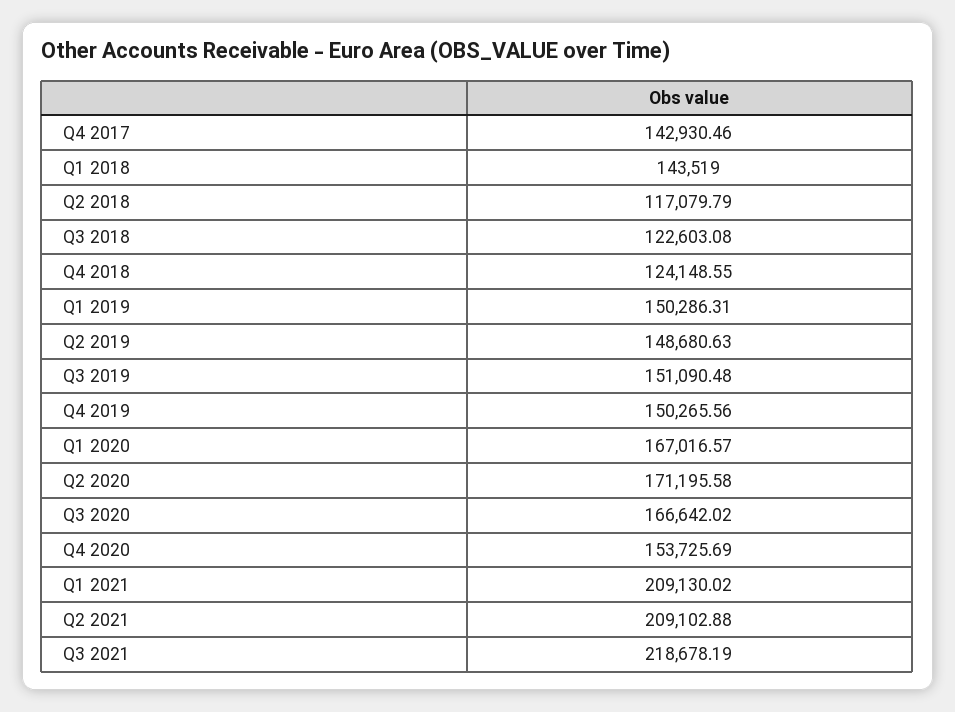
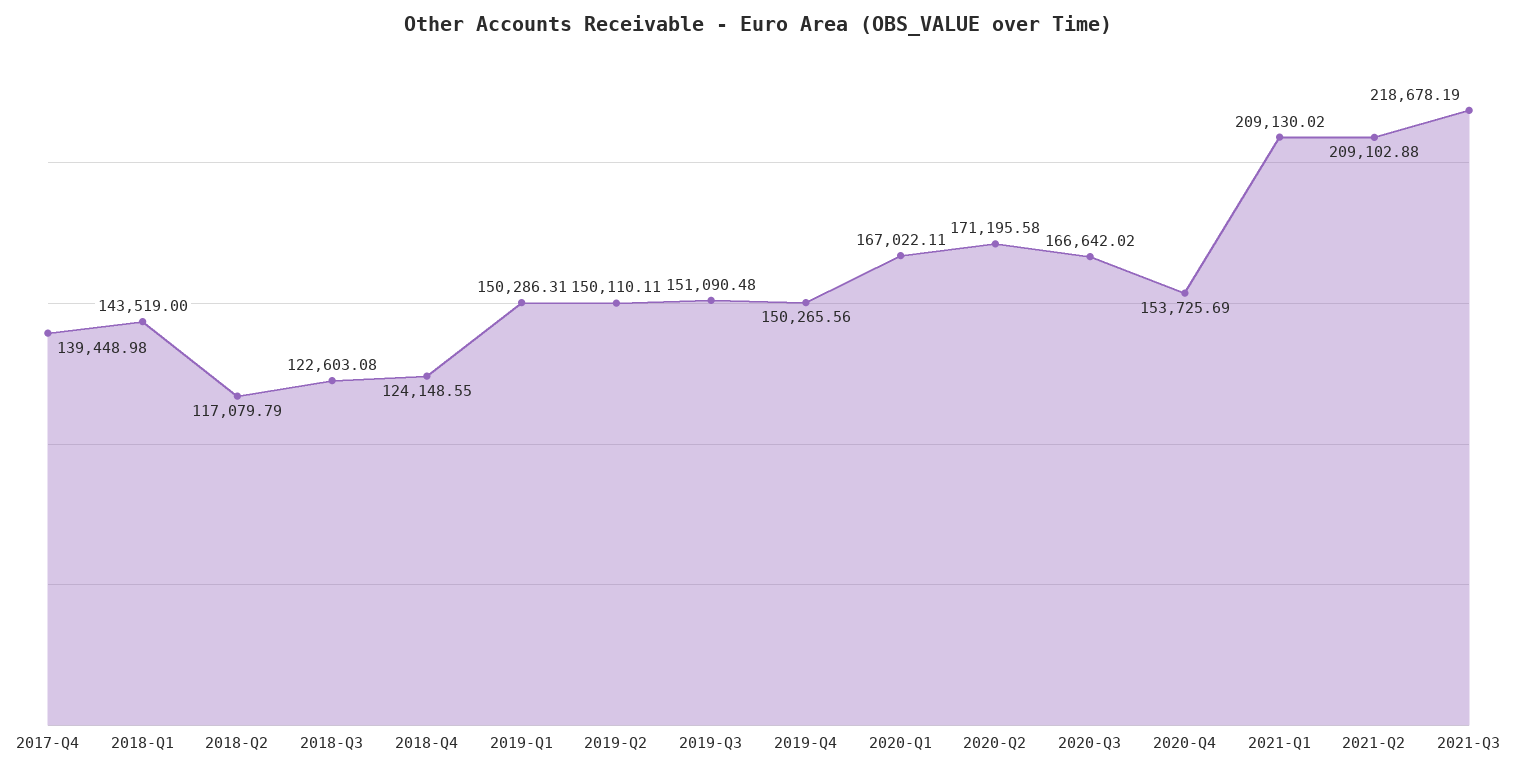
Q4 2017: 142930.46 -> 139448.98
Q2 2019: 148680.63 -> 150110.11
Q1 2020: 167016.57 -> 167022.11

